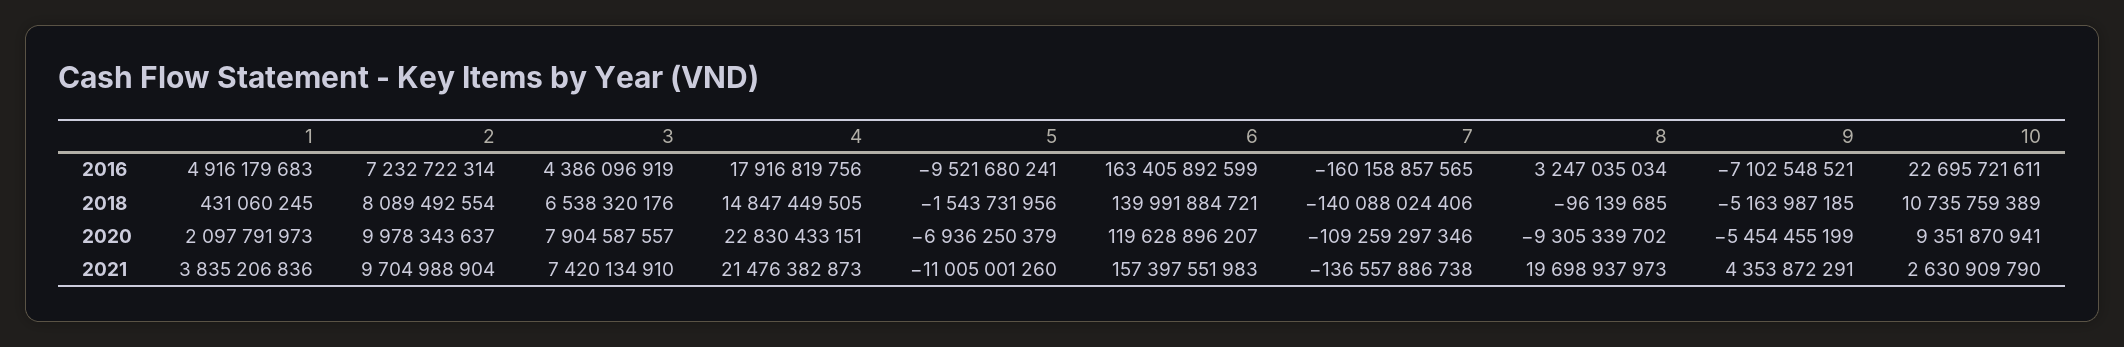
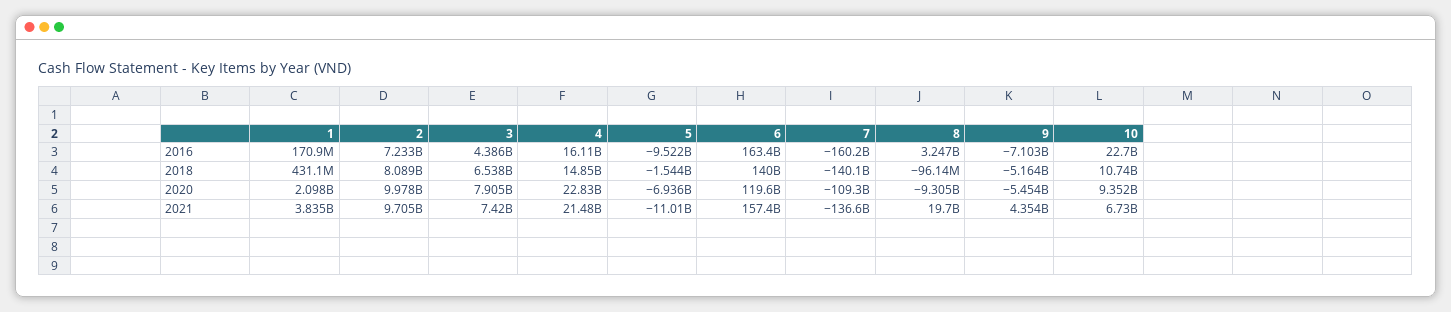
1, 2016: 4916179683 -> 170900000
4, 2016: 17916819756 -> 16110000000
10, 2021: 2630909790 -> 6730000000

